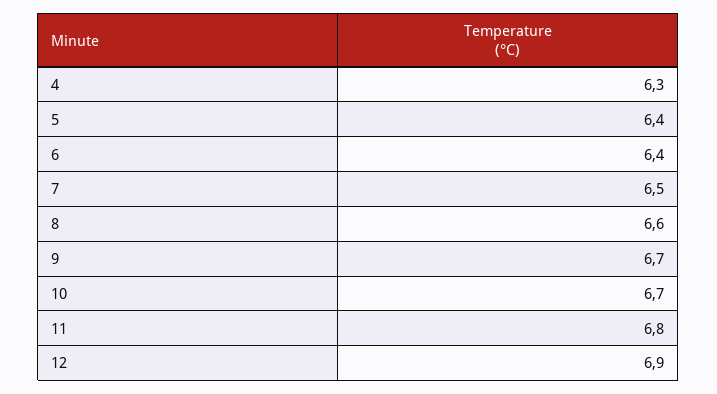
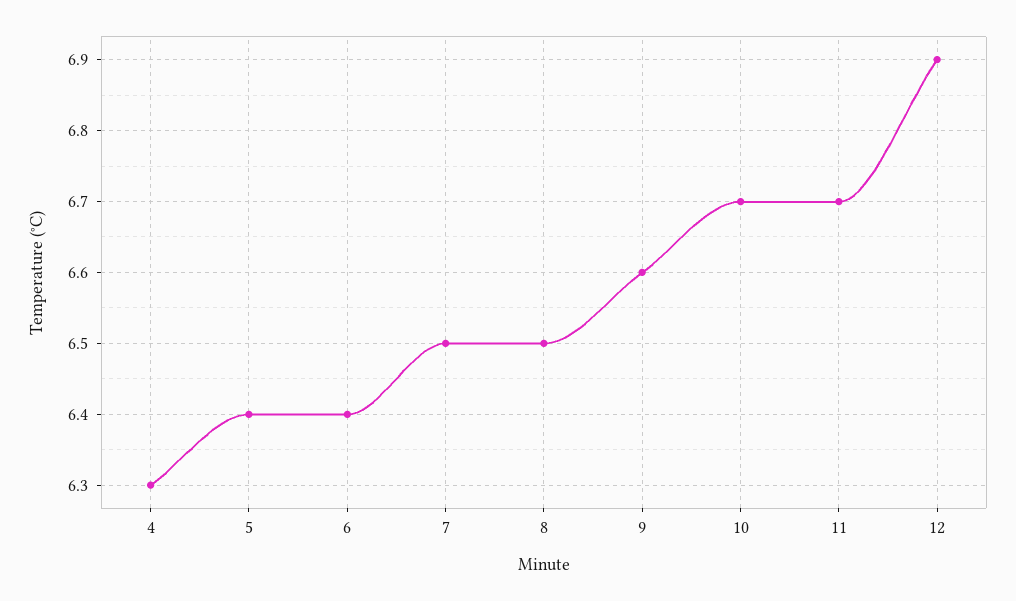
8: 6.6 -> 6.5
9: 6.7 -> 6.6
11: 6.8 -> 6.7

